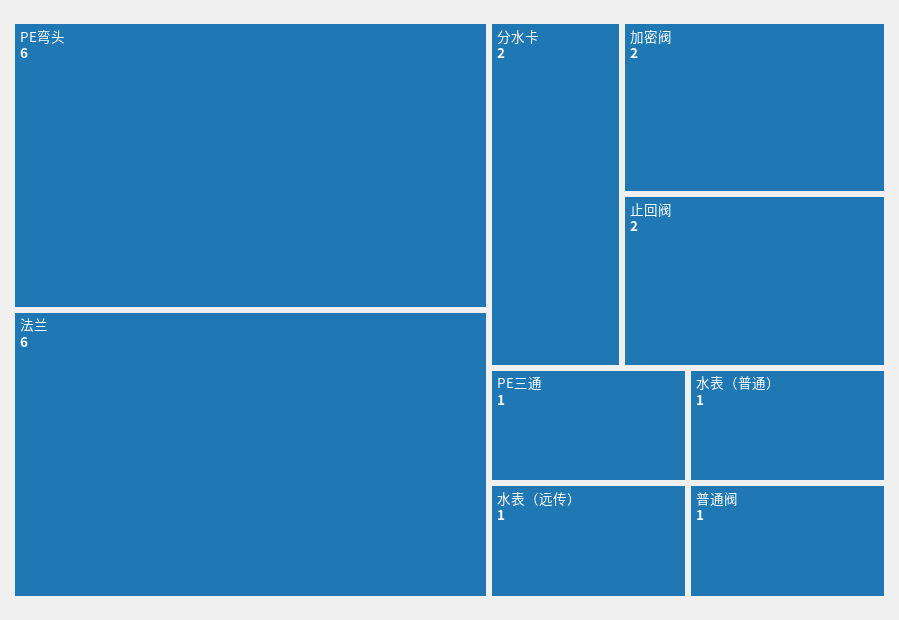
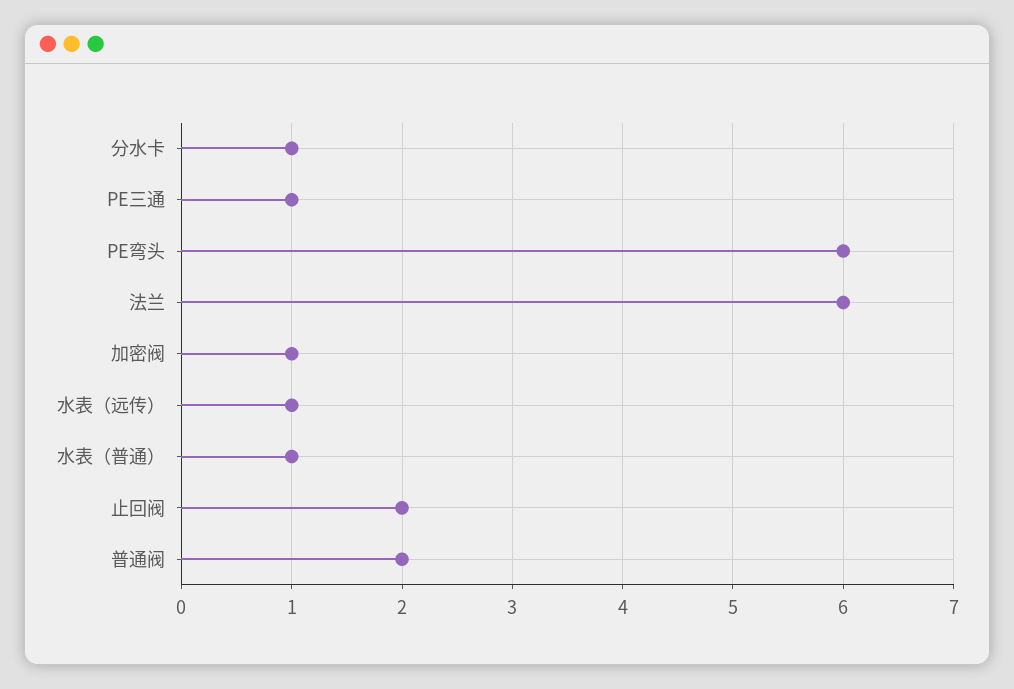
分水卡: 2 -> 1
加密阀: 2 -> 1
普通阀: 1 -> 2

